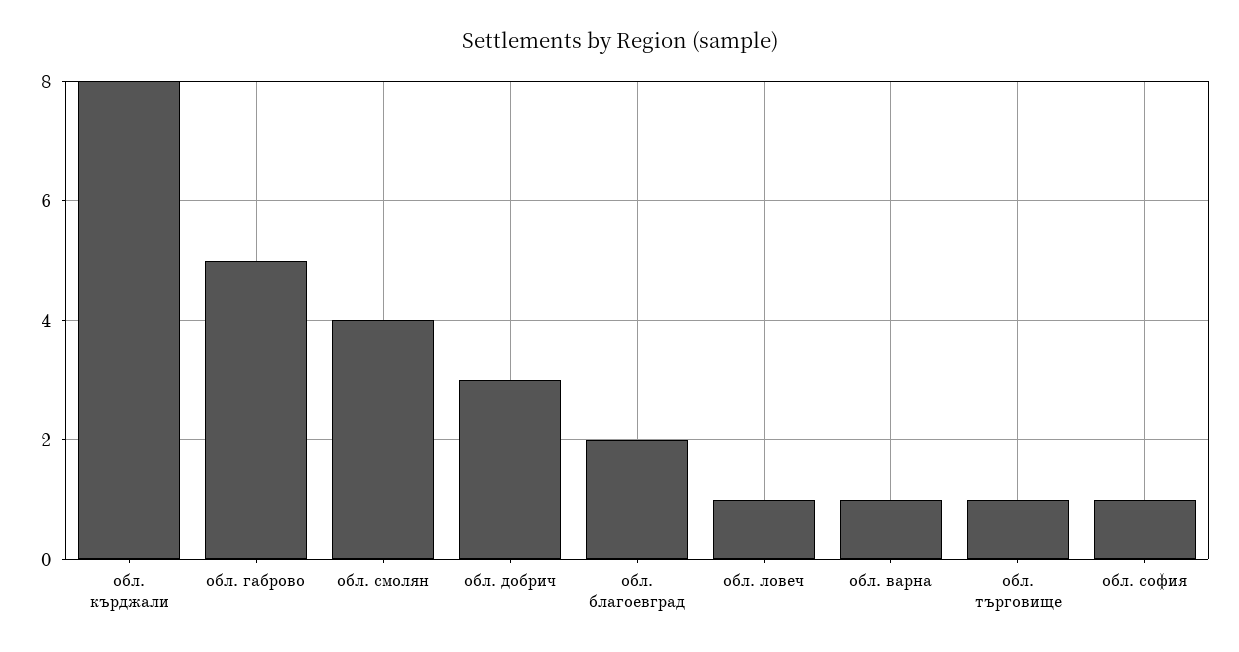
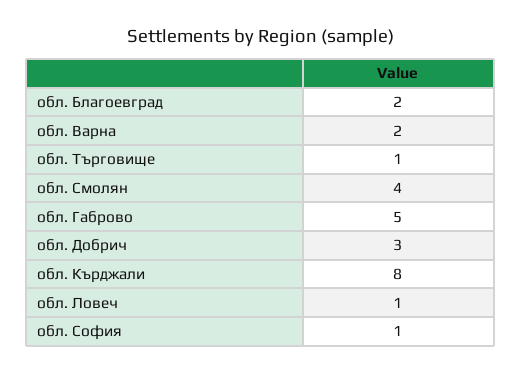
обл. варна: 1 -> 2

